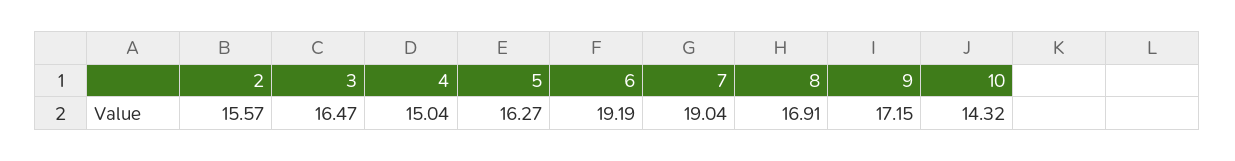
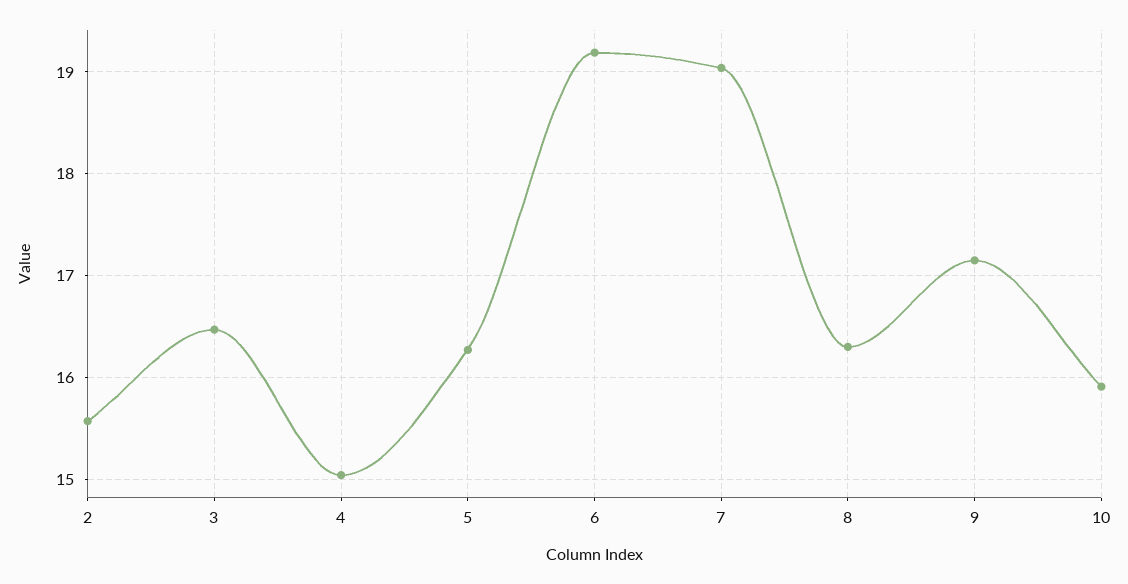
8: 16.91 -> 16.3
10: 14.32 -> 15.9

